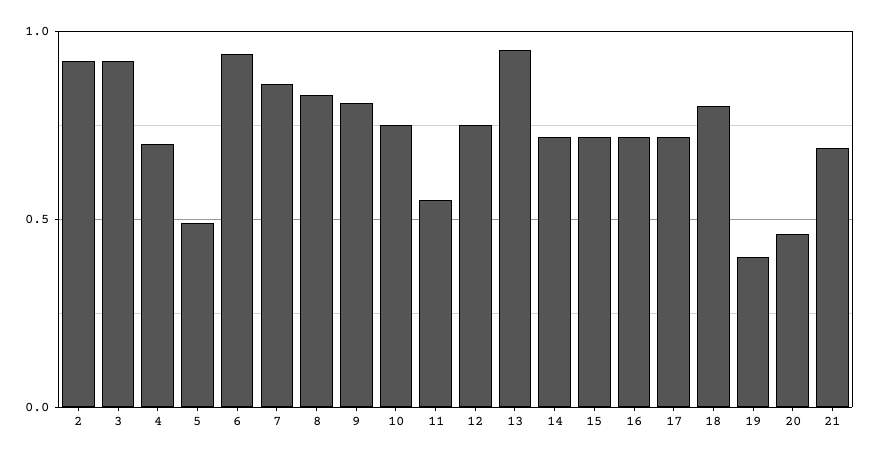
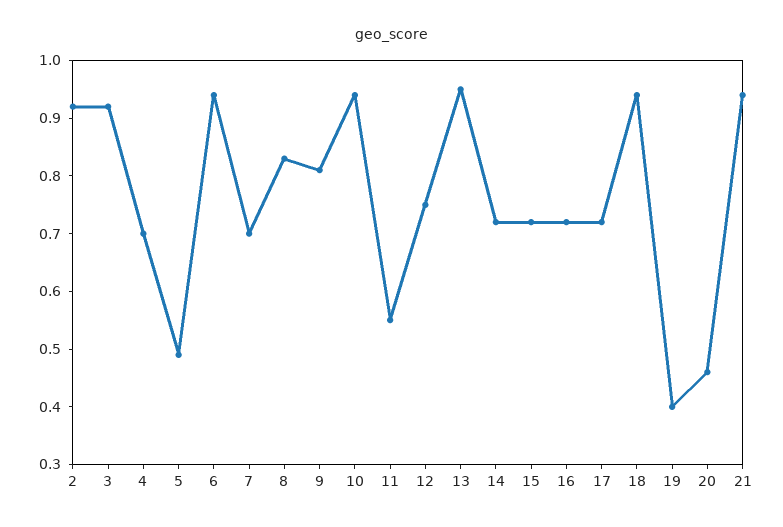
7: 0.85 -> 0.7
10: 0.75 -> 0.95
18: 0.8 -> 0.95
21: 0.7 -> 0.95

